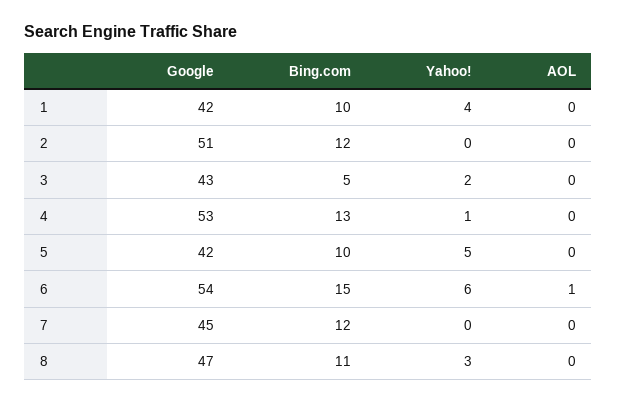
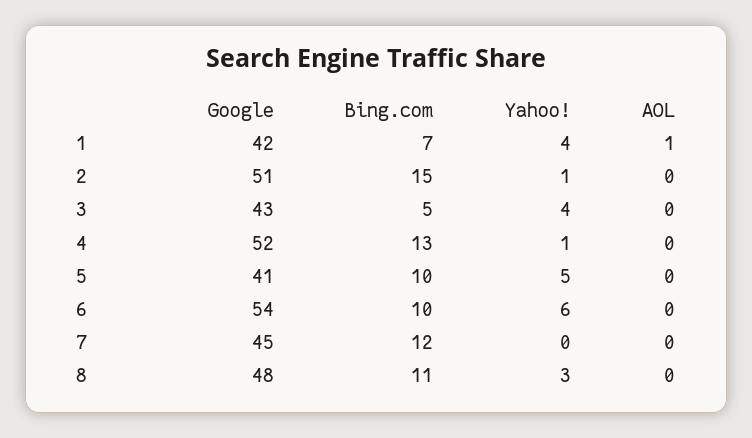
Bing.com, 1: 10 -> 7
AOL, 1: 0 -> 1
Bing.com, 2: 12 -> 15
Yahoo!, 2: 0 -> 1
Yahoo!, 3: 2 -> 4
Google, 4: 53 -> 52
Google, 5: 42 -> 41
Bing.com, 6: 15 -> 10
AOL, 6: 1 -> 0
Google, 8: 47 -> 48

